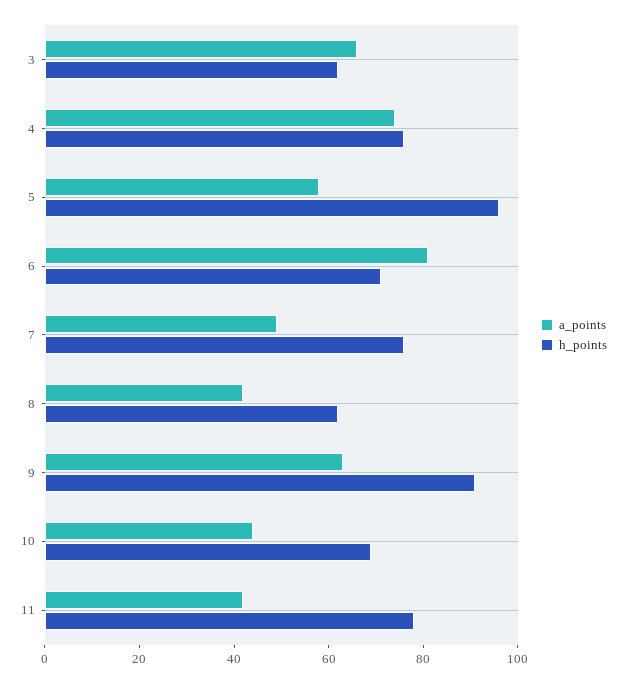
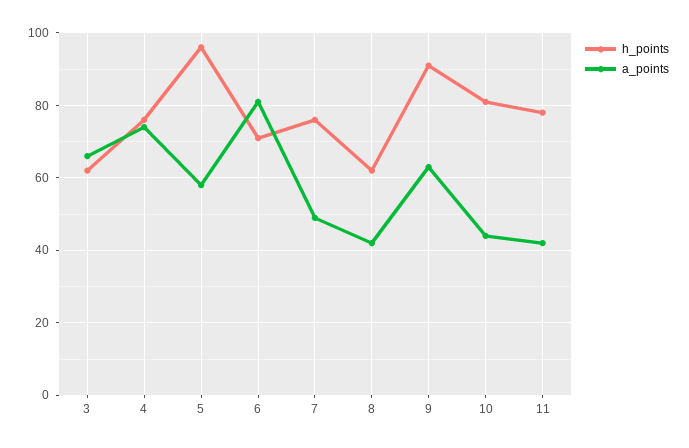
h_points, 10: 70 -> 80

